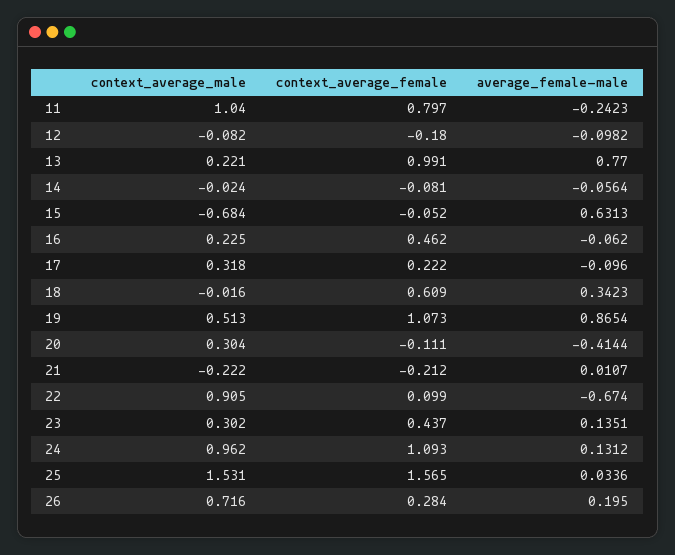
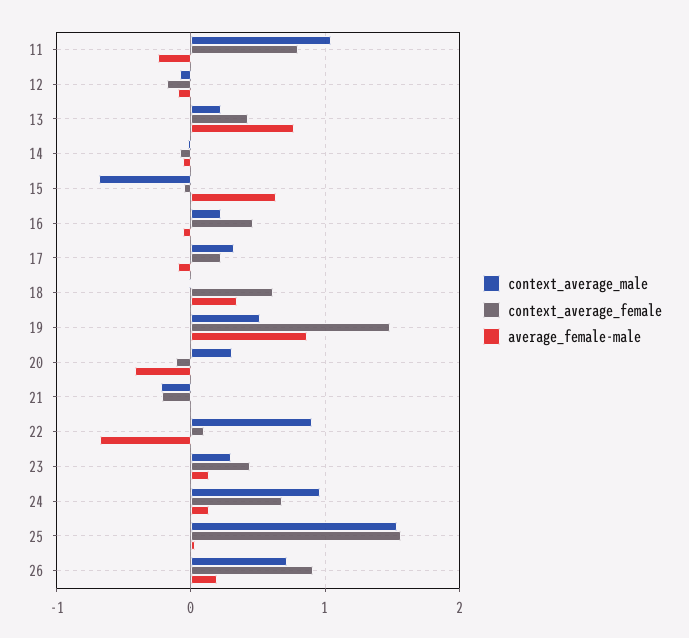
context_average_female, 13: 0.991 -> 0.4
context_average_female, 19: 1.073 -> 1.5
context_average_female, 24: 1.093 -> 0.7
context_average_female, 26: 0.284 -> 0.9

